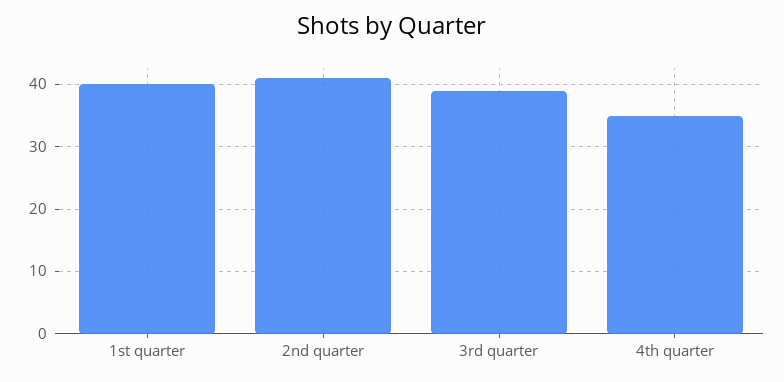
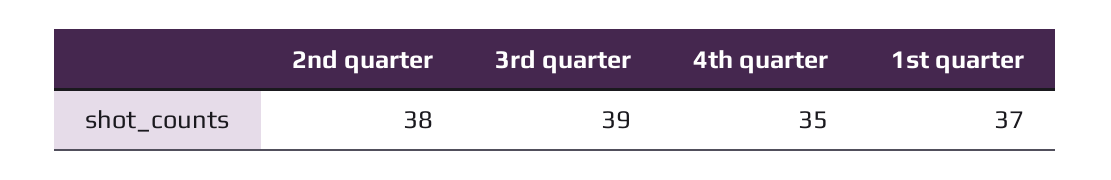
1st quarter: 40 -> 37
2nd quarter: 41 -> 38

